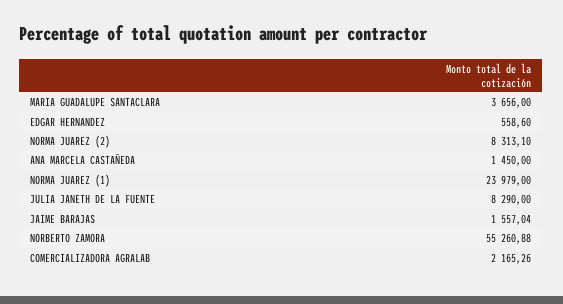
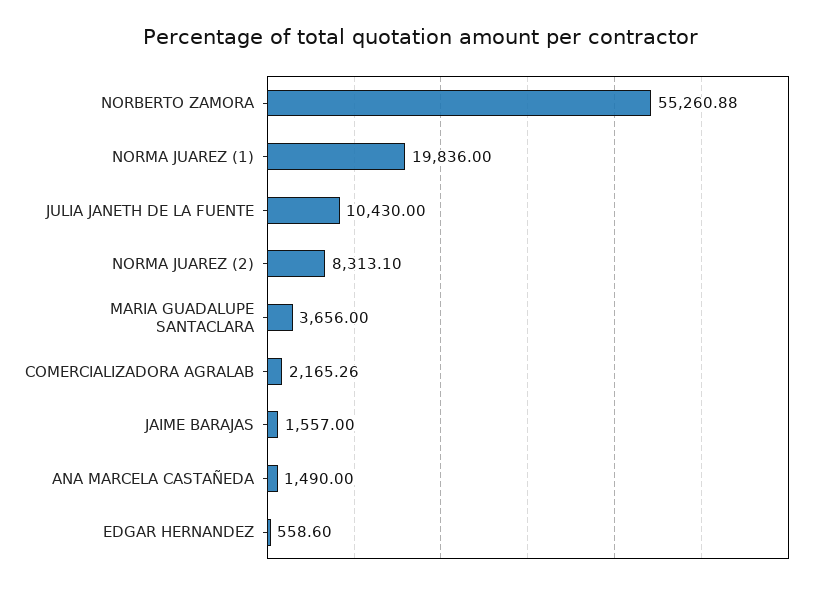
ANA MARCELA CASTAÑEDA: 1450 -> 1490
NORMA JUAREZ (1): 23979 -> 19836
JULIA JANETH DE LA FUENTE: 8290 -> 10430
JAIME BARAJAS: 1557.04 -> 1557

